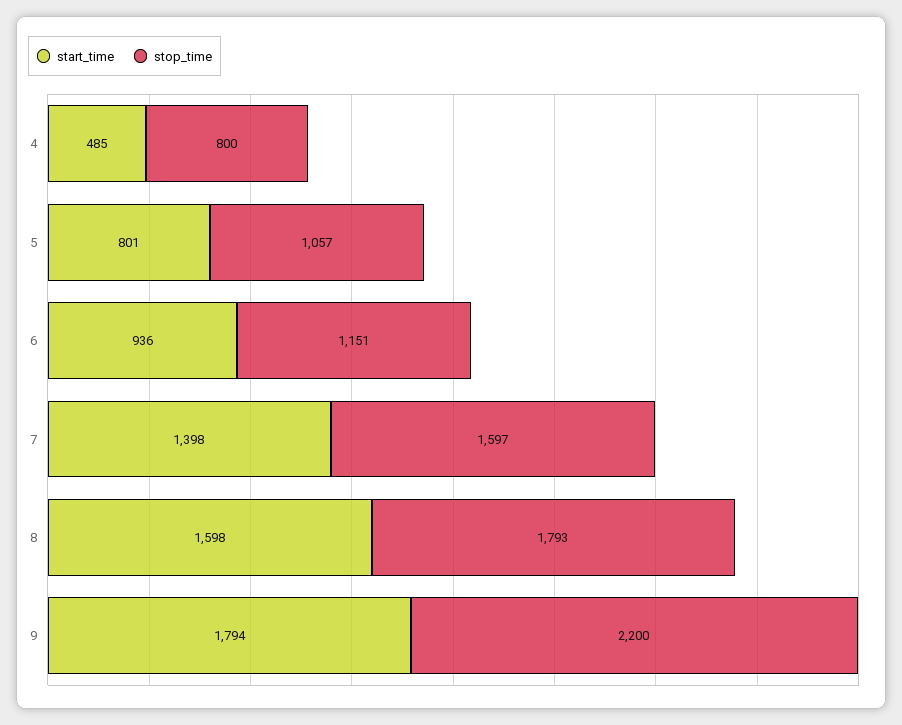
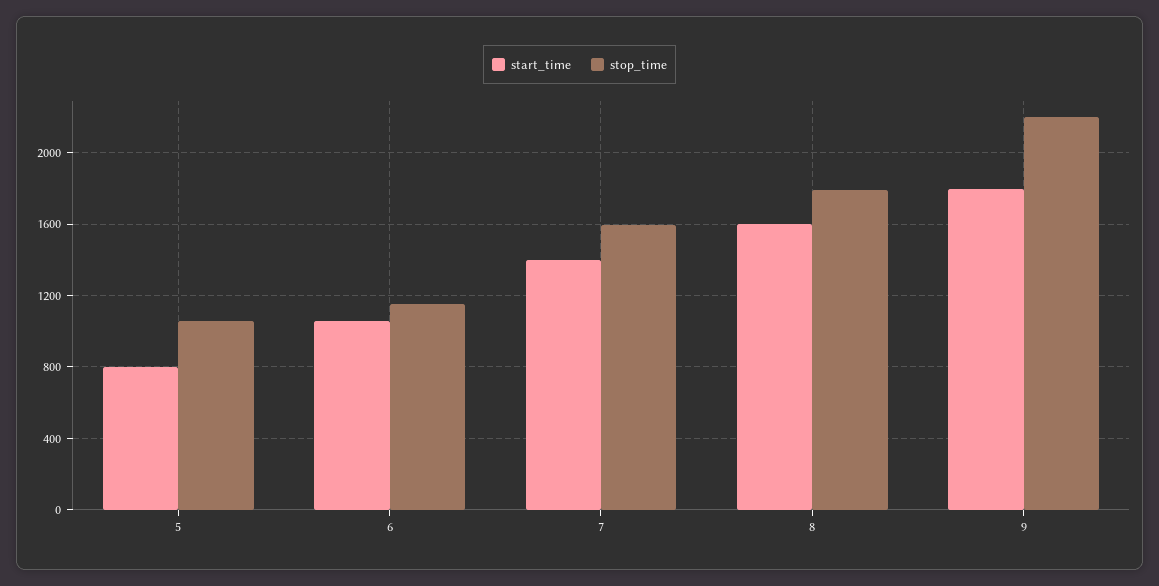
start_time, 4: 485 -> none
stop_time, 4: 800 -> none
start_time, 6: 936 -> 1050

